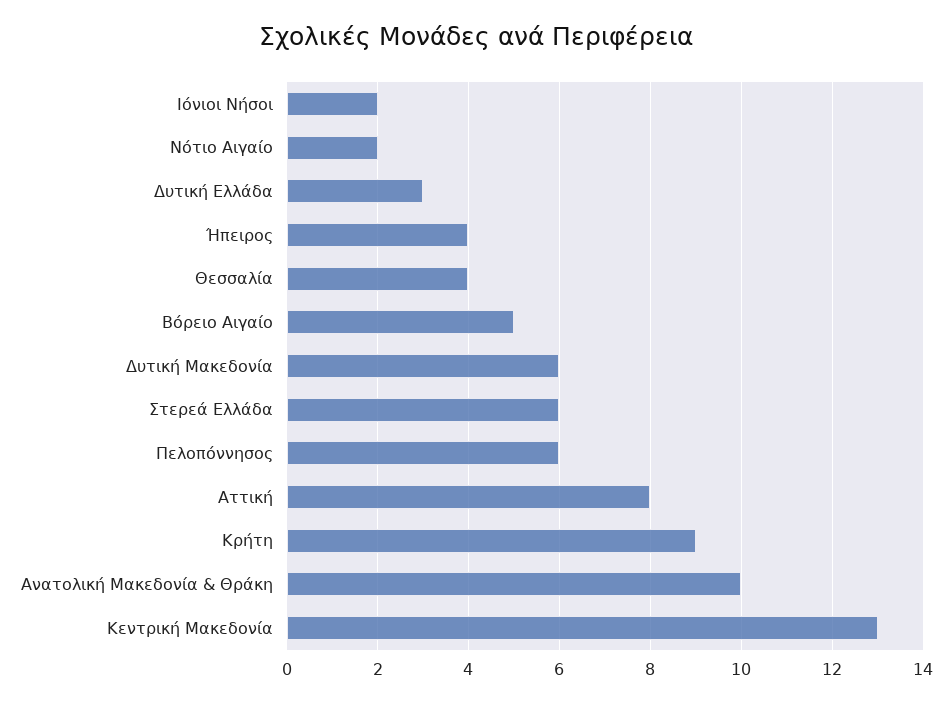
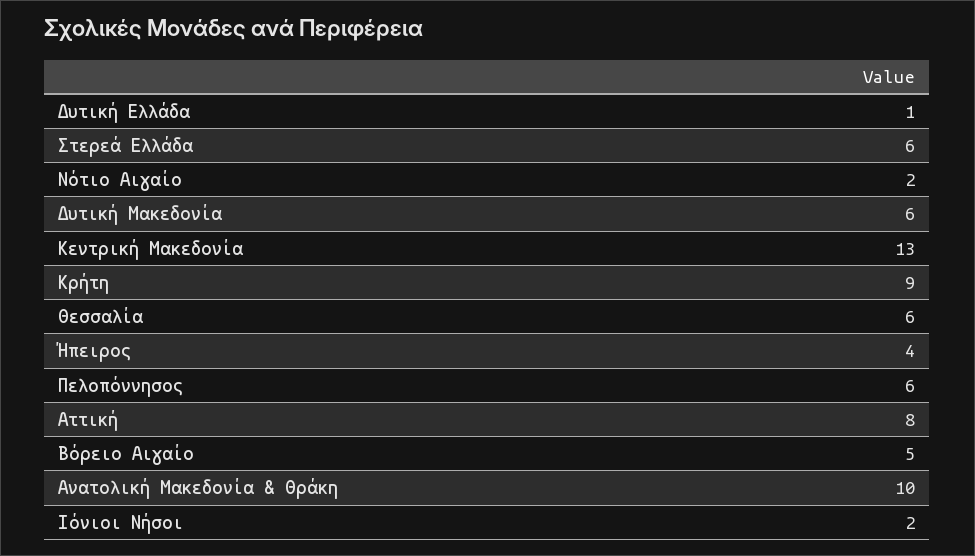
Δυτική Ελλάδα: 3 -> 1
Θεσσαλία: 4 -> 6

